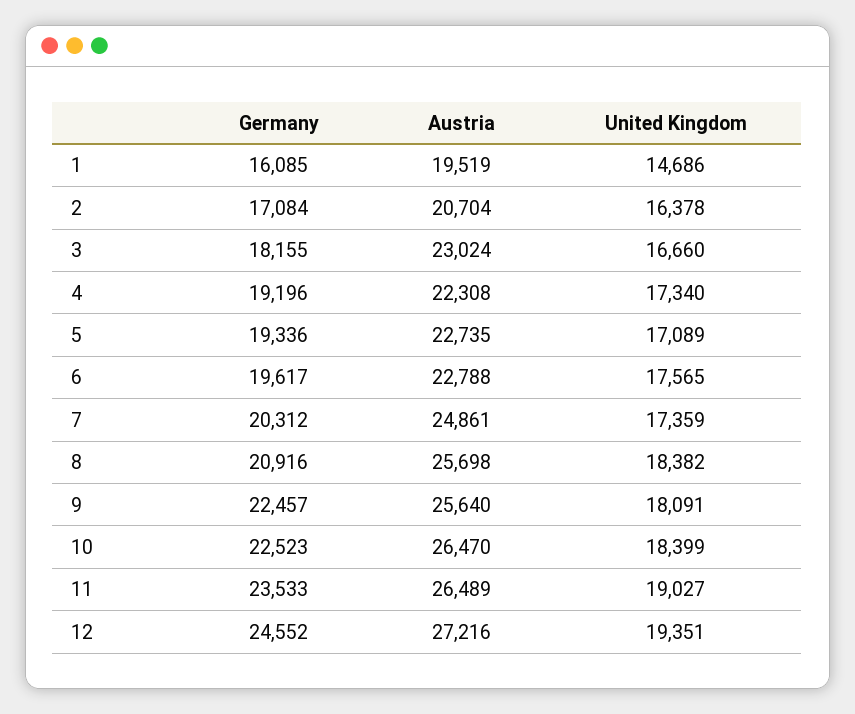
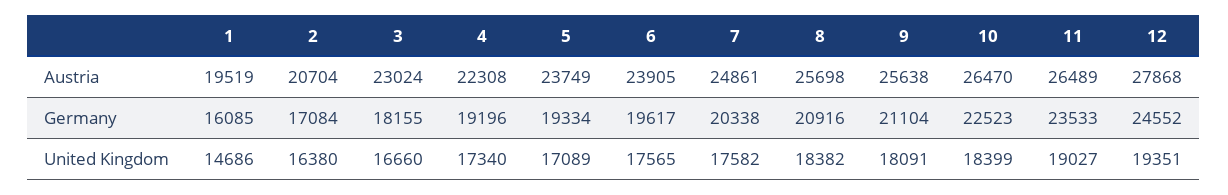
United Kingdom, 2: 16378 -> 16380
Germany, 5: 19336 -> 19334
Austria, 5: 22735 -> 23749
Austria, 6: 22788 -> 23905
Germany, 7: 20312 -> 20338
United Kingdom, 7: 17359 -> 17582
Germany, 9: 22457 -> 21104
Austria, 9: 25640 -> 25638
Austria, 12: 27216 -> 27868

